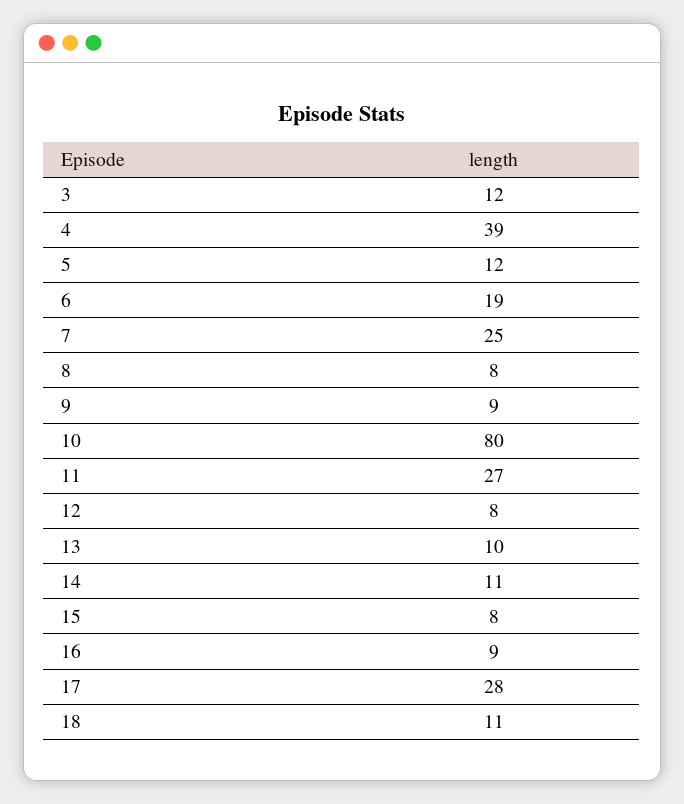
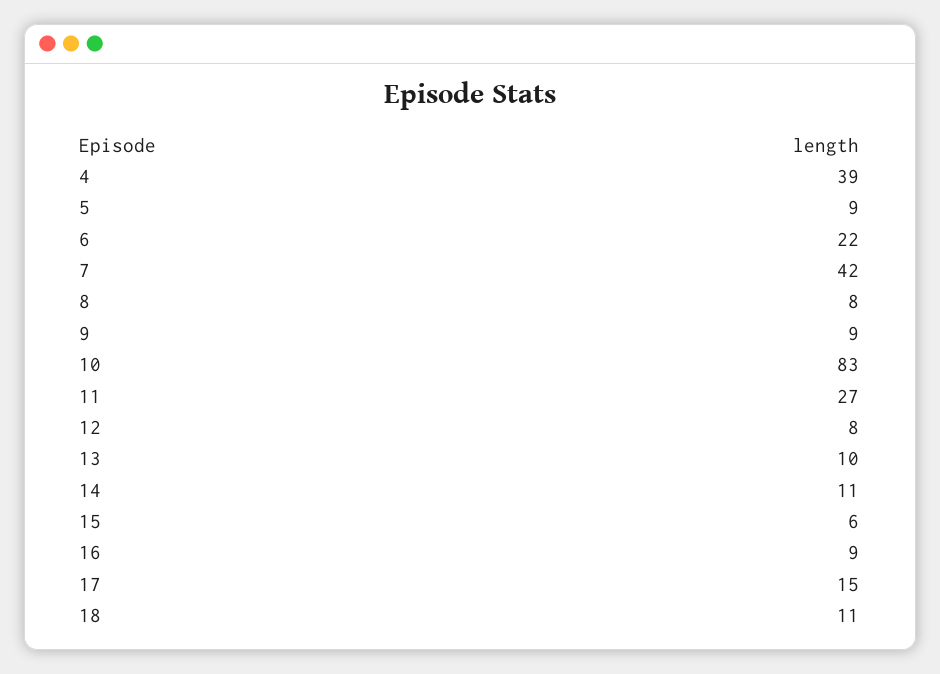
3: 12 -> none
5: 12 -> 9
6: 19 -> 22
7: 25 -> 42
10: 80 -> 83
15: 8 -> 6
17: 28 -> 15

